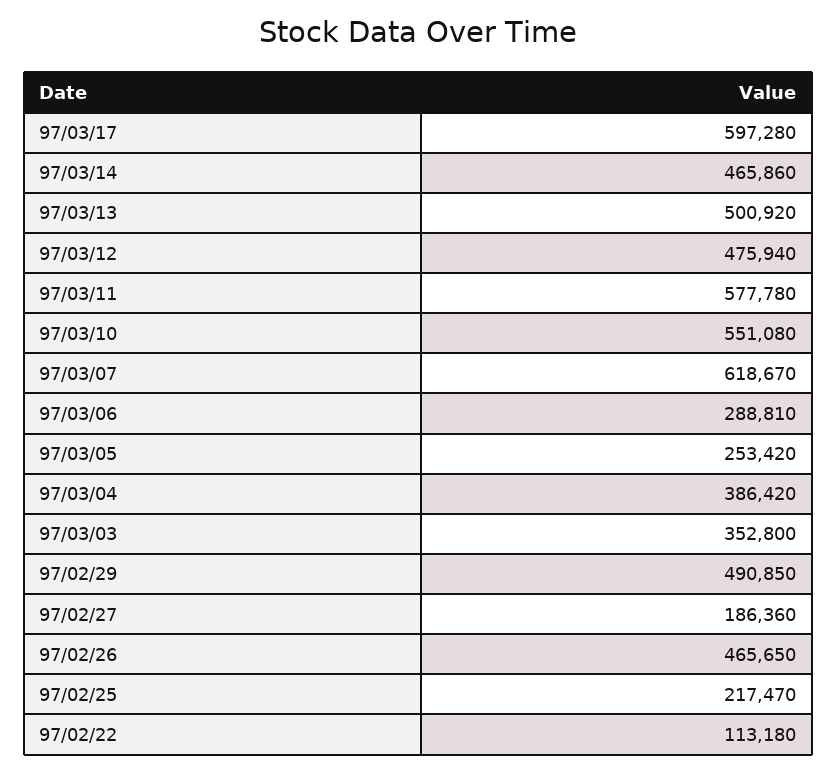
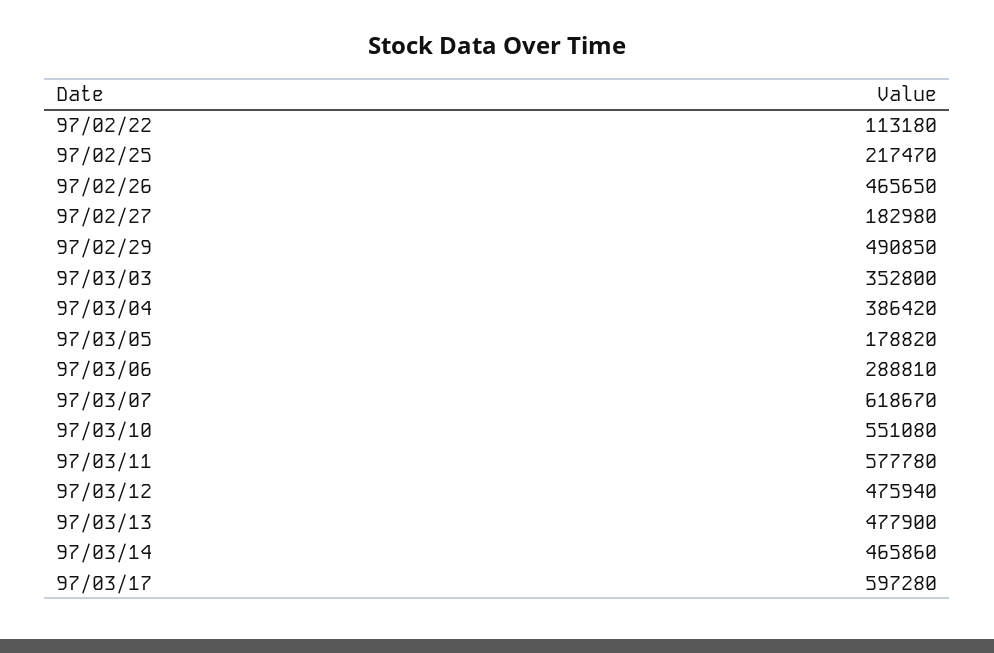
97/03/13: 500920 -> 477900
97/03/05: 253420 -> 178820
97/02/27: 186360 -> 182980

